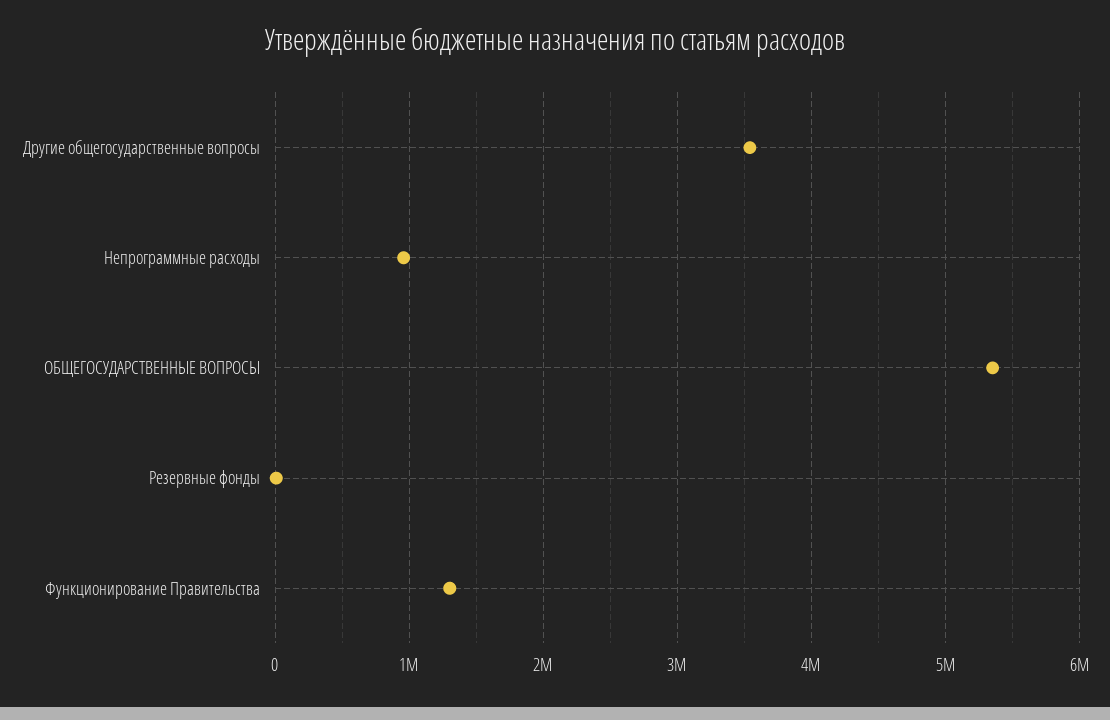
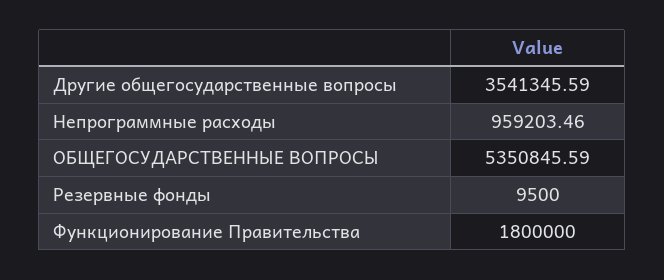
Функционирование Правительства: 1300000 -> 1800000

